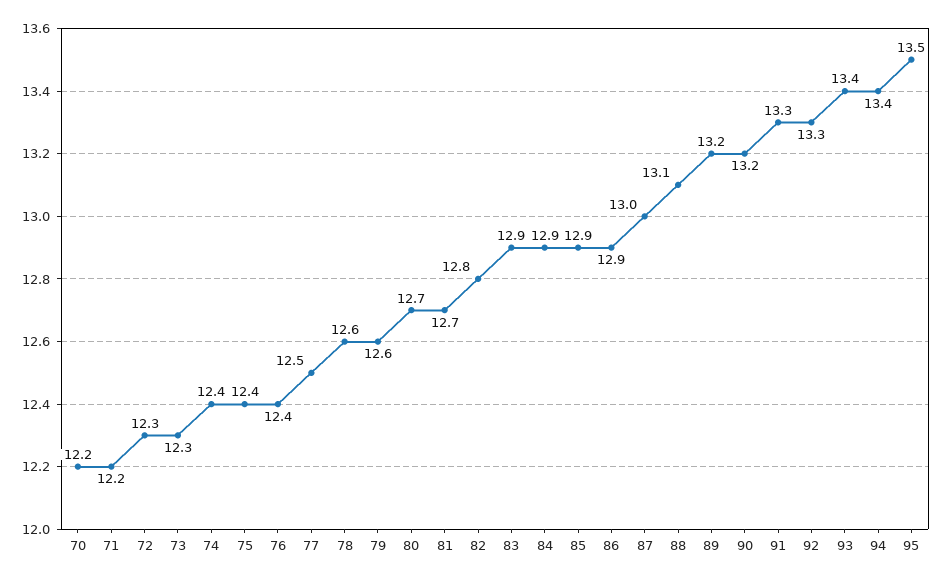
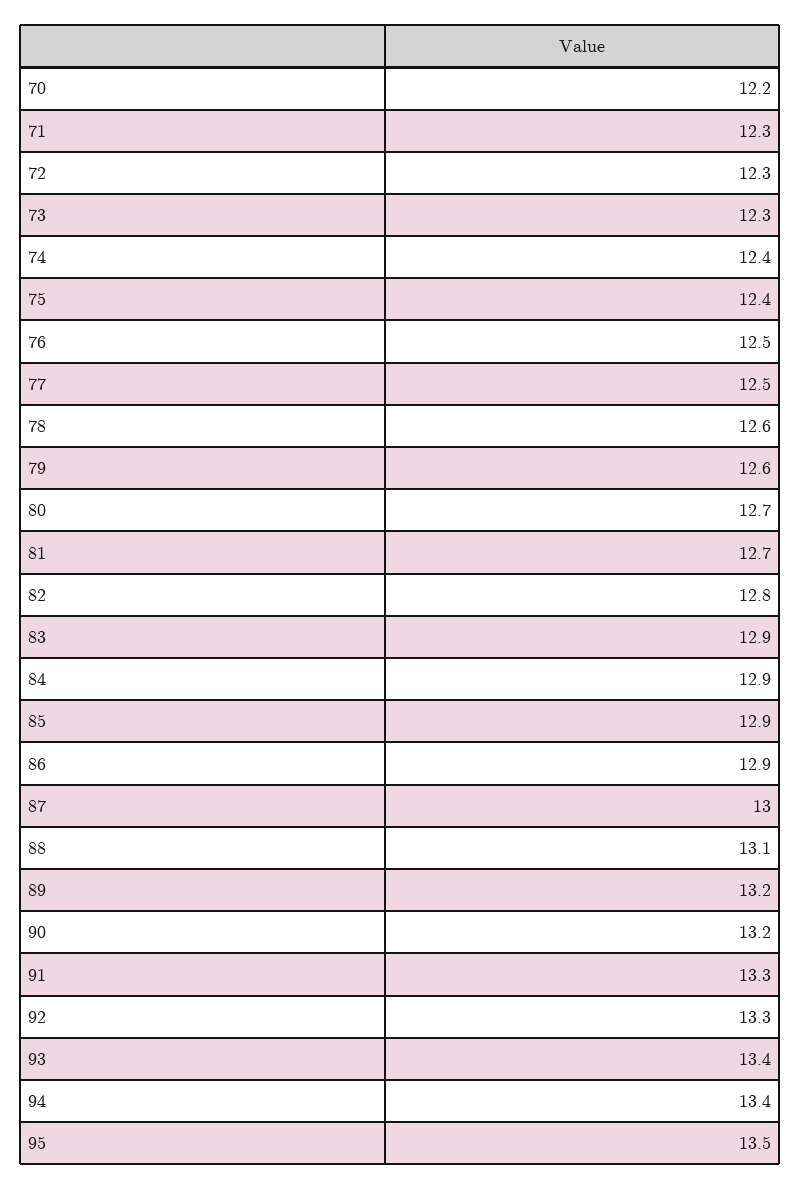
71: 12.2 -> 12.3
76: 12.4 -> 12.5

